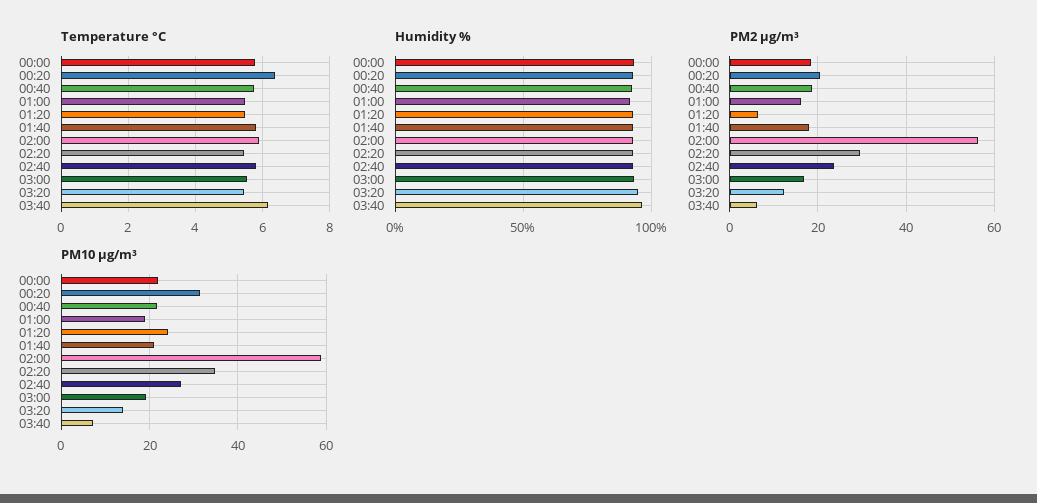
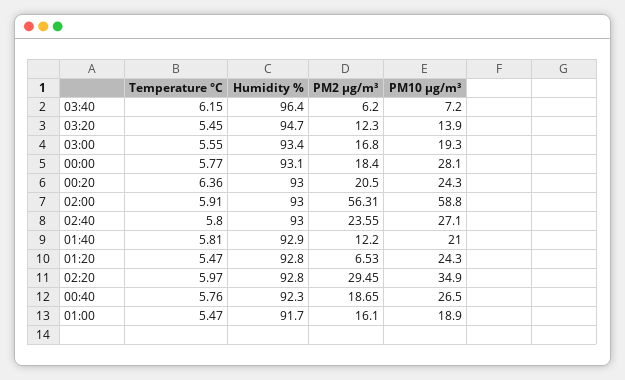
Temperature °C, 02:20: 5.4 -> 5.97
PM2 µg/m³, 01:40: 18 -> 12.2
PM10 µg/m³, 00:00: 22 -> 28.1
PM10 µg/m³, 00:20: 32 -> 24.3
PM10 µg/m³, 00:40: 22 -> 26.5

